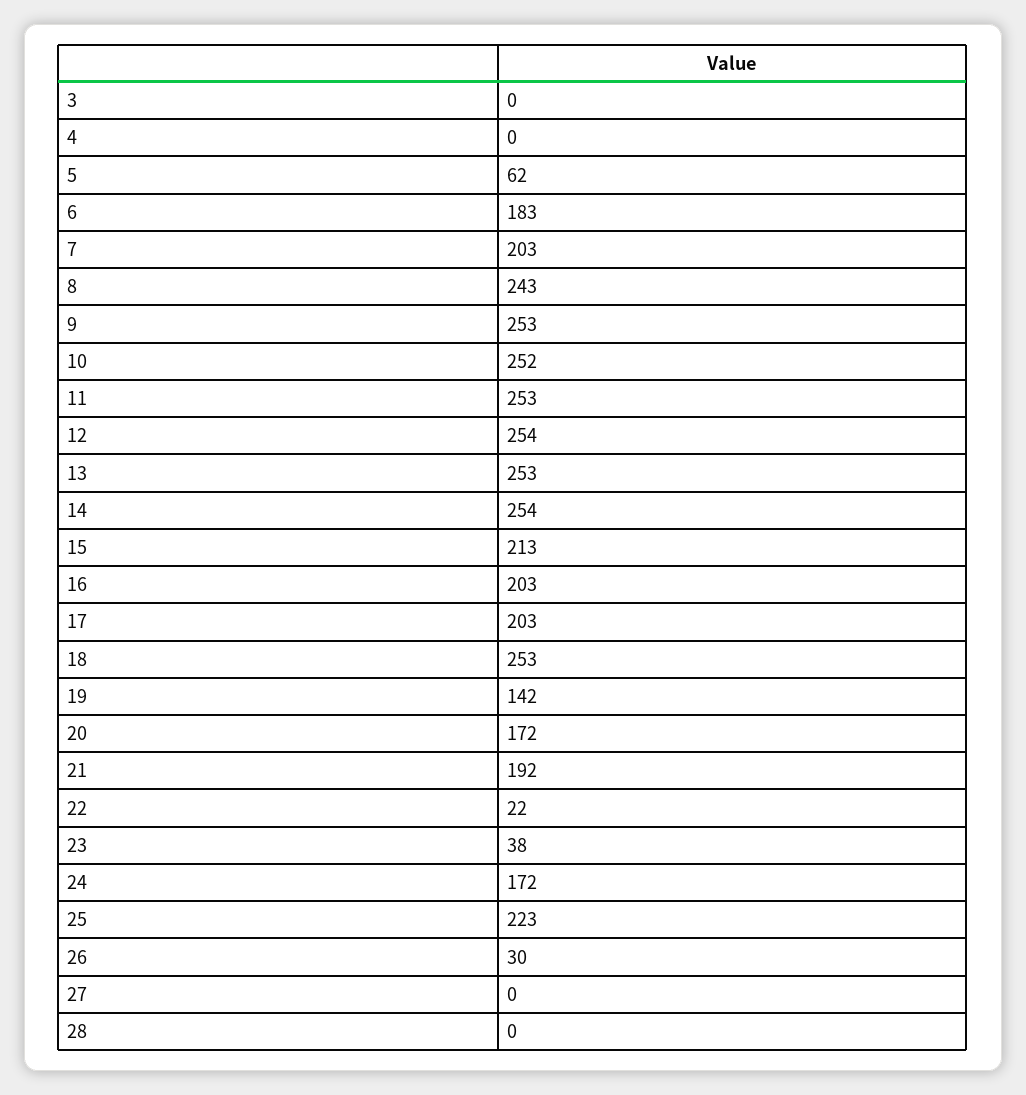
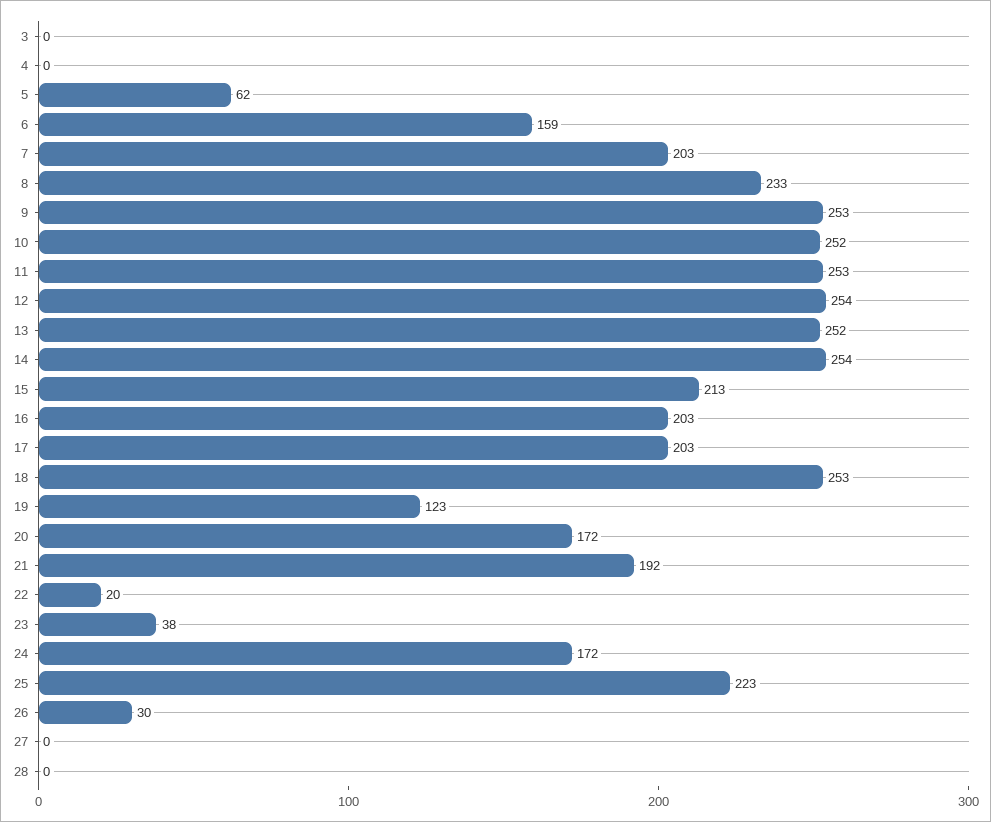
6: 183 -> 159
8: 243 -> 233
13: 253 -> 252
19: 142 -> 123
22: 22 -> 20

